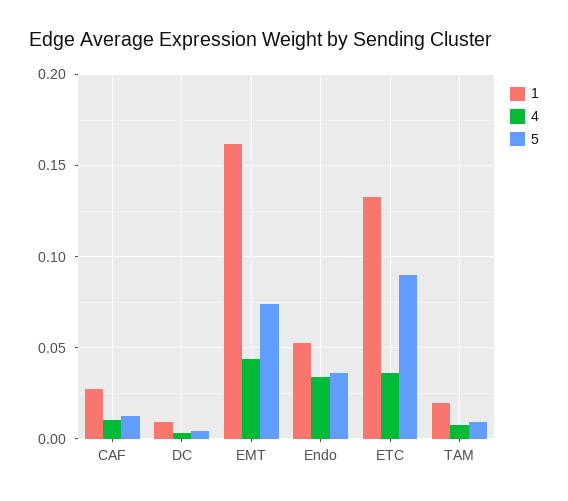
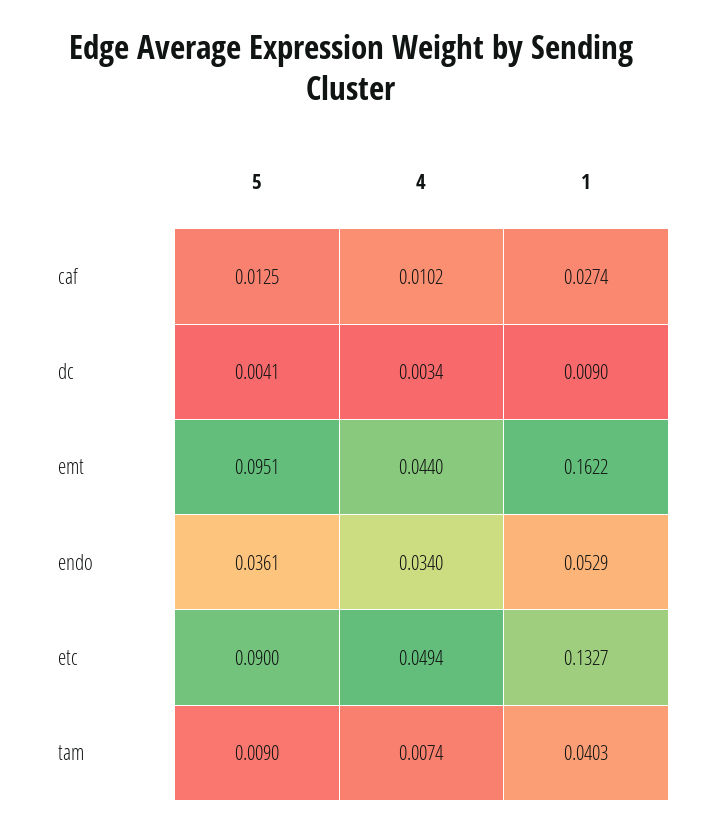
5, EMT: 0.075 -> 0.0951
4, ETC: 0.035 -> 0.0494
1, TAM: 0.02 -> 0.0403

